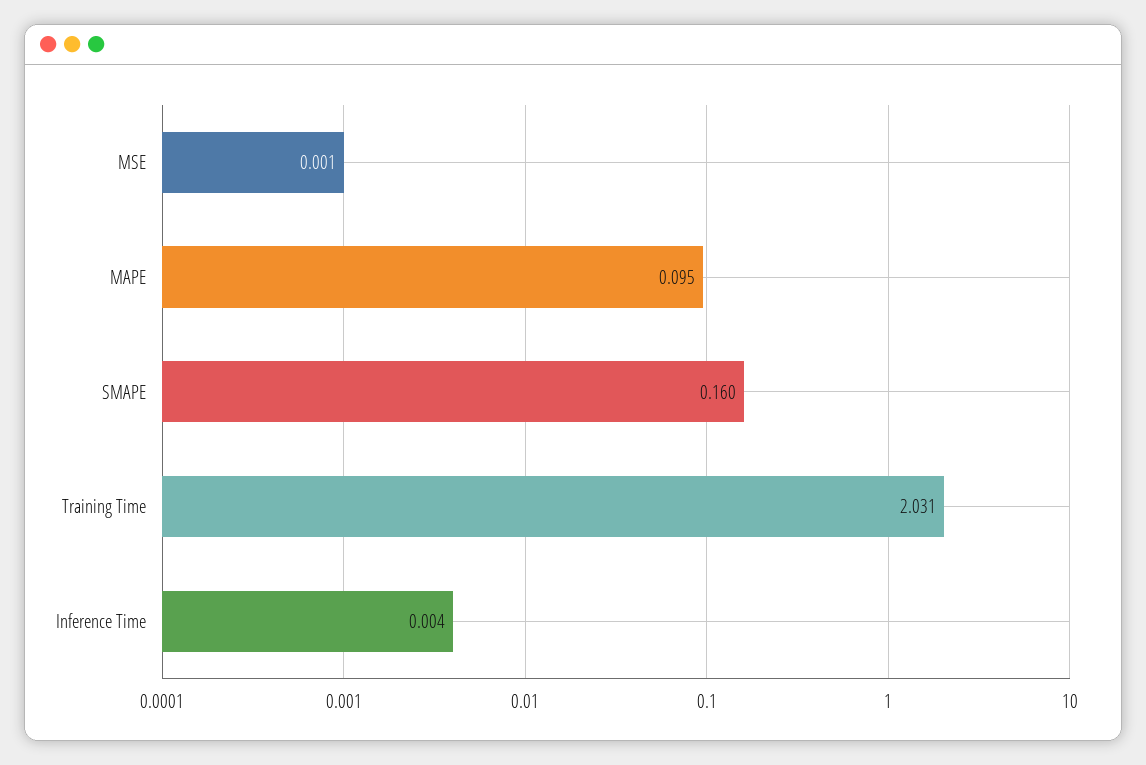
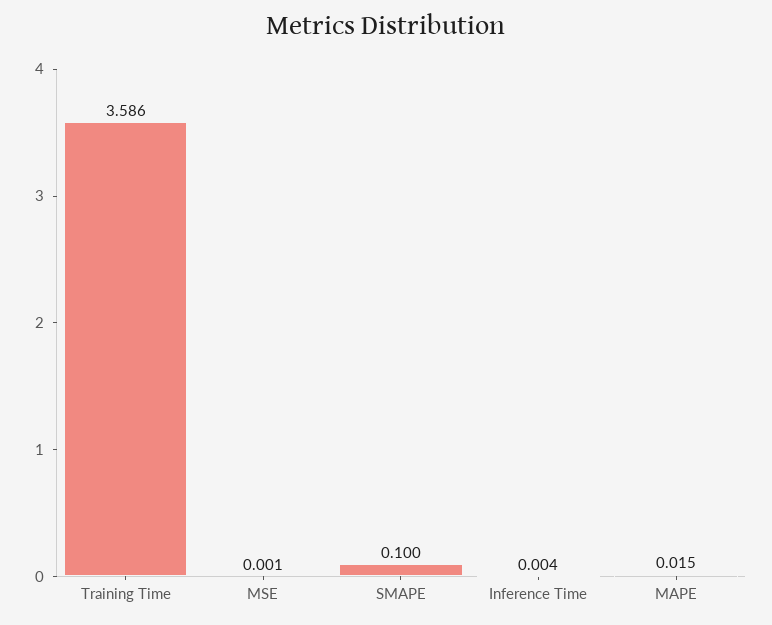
MAPE: 0.095 -> 0.015
SMAPE: 0.16 -> 0.1
Training Time: 2.031 -> 3.586

